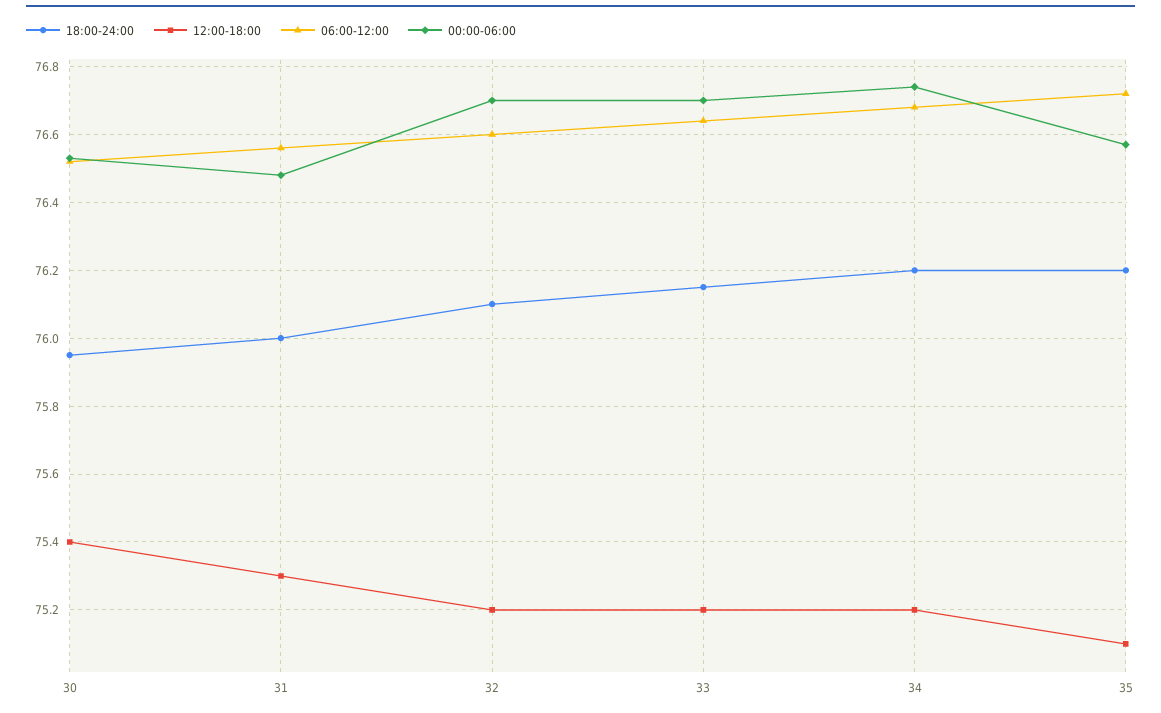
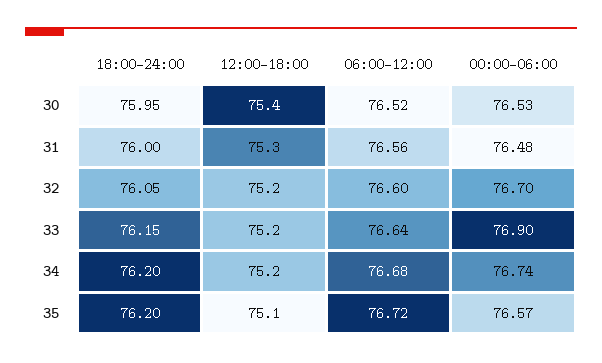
18:00-24:00, 32: 76.1 -> 76.05
00:00-06:00, 33: 76.7 -> 76.9

